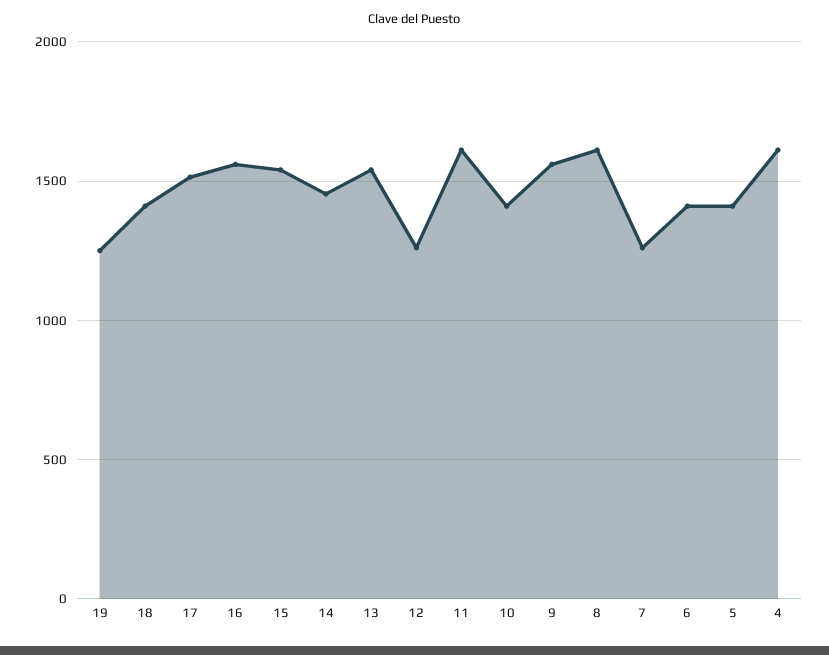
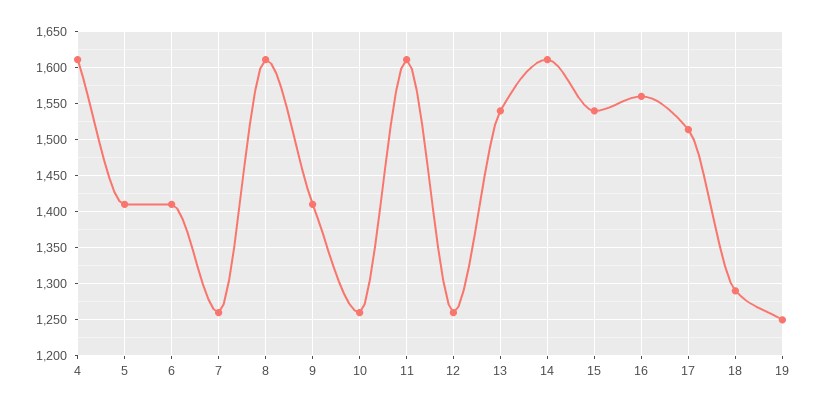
18: 1400 -> 1290
14: 1450 -> 1610
10: 1400 -> 1260
9: 1550 -> 1410

